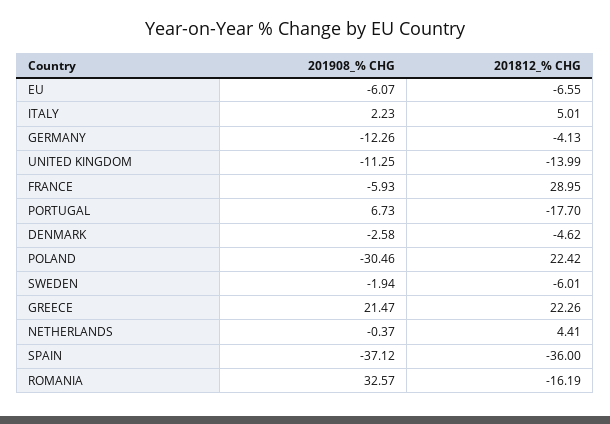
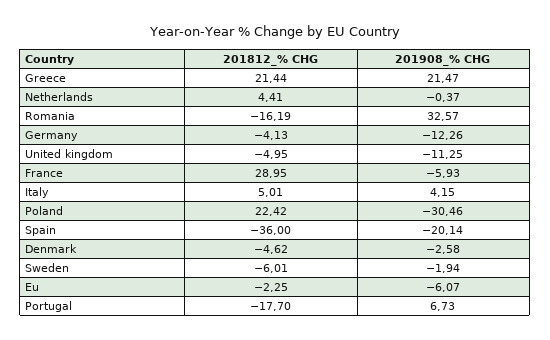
201812_% CHG, EU: -6.55 -> -2.25
201908_% CHG, ITALY: 2.23 -> 4.15
201812_% CHG, UNITED KINGDOM: -13.99 -> -4.95
201812_% CHG, GREECE: 22.26 -> 21.44
201908_% CHG, SPAIN: -37.12 -> -20.14

